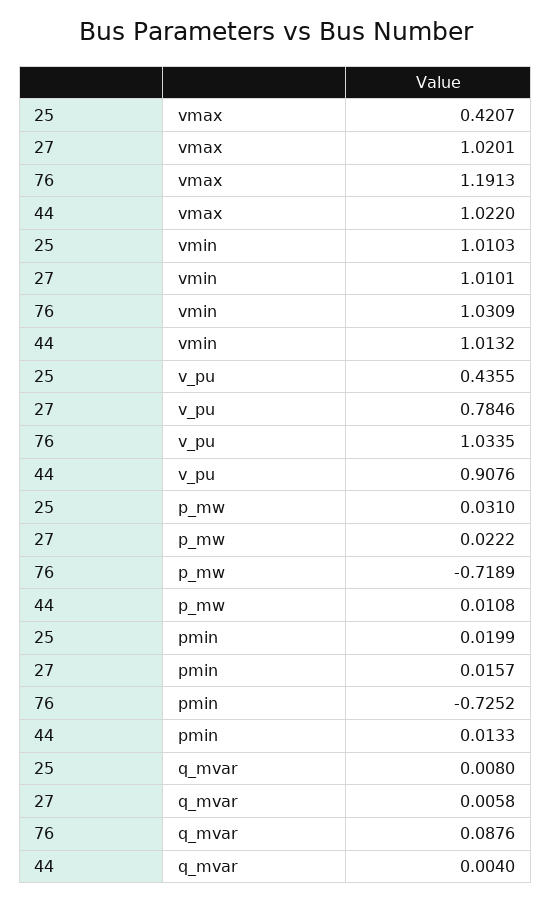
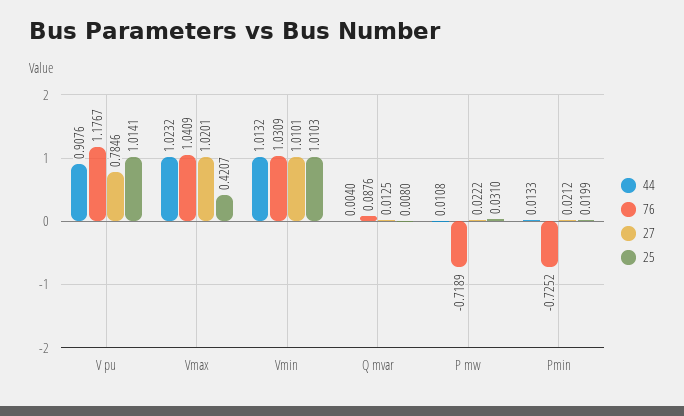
76, vmax: 1.1913 -> 1.0409
44, vmax: 1.022 -> 1.0232
25, v_pu: 0.4355 -> 1.0141
76, v_pu: 1.0335 -> 1.1767
27, pmin: 0.0157 -> 0.0212
27, q_mvar: 0.0058 -> 0.0125

